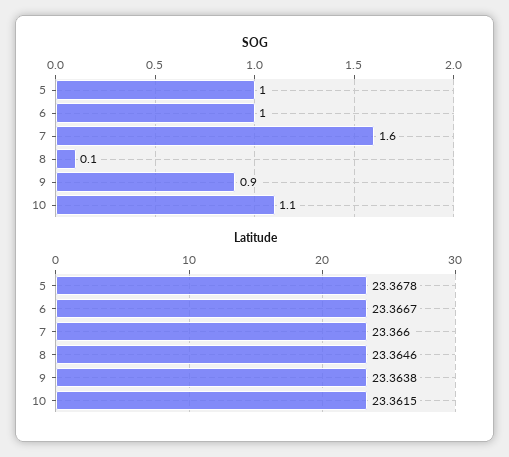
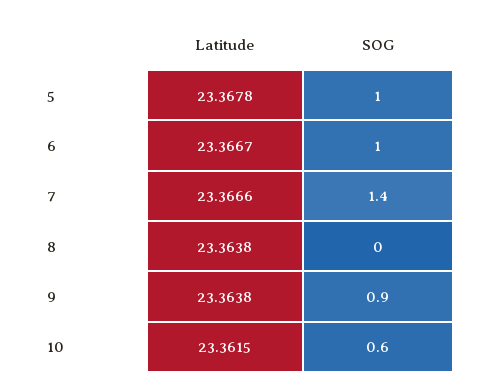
SOG, 7: 1.6 -> 1.4
SOG, 8: 0.1 -> 0
SOG, 10: 1.1 -> 0.6
Latitude, 7: 23.366 -> 23.3666
Latitude, 8: 23.3646 -> 23.3638

